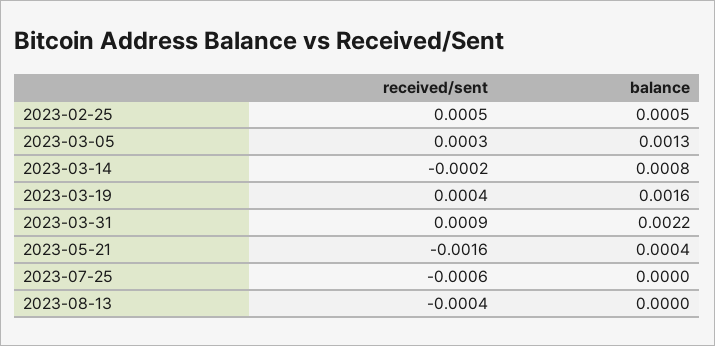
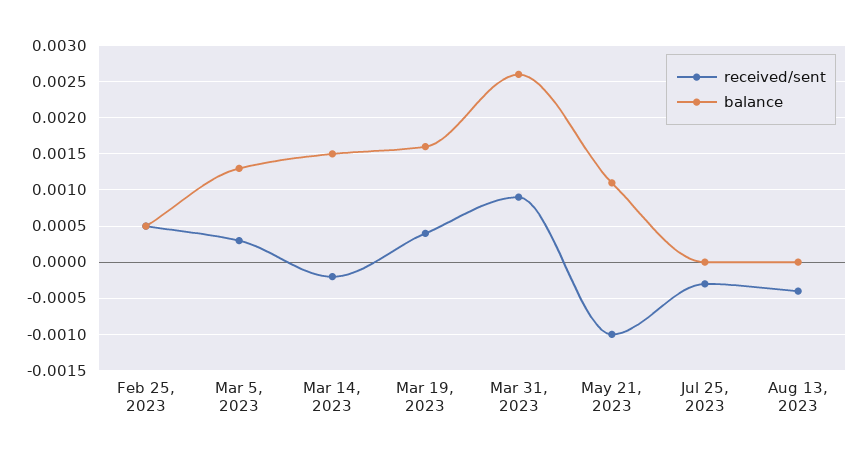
balance, 2023-03-14: 0.0008 -> 0.0015
balance, 2023-03-31: 0.0022 -> 0.0026
received/sent, 2023-05-21: -0.0016 -> -0.001
balance, 2023-05-21: 0.0004 -> 0.0011
received/sent, 2023-07-25: -0.0006 -> -0.0003

